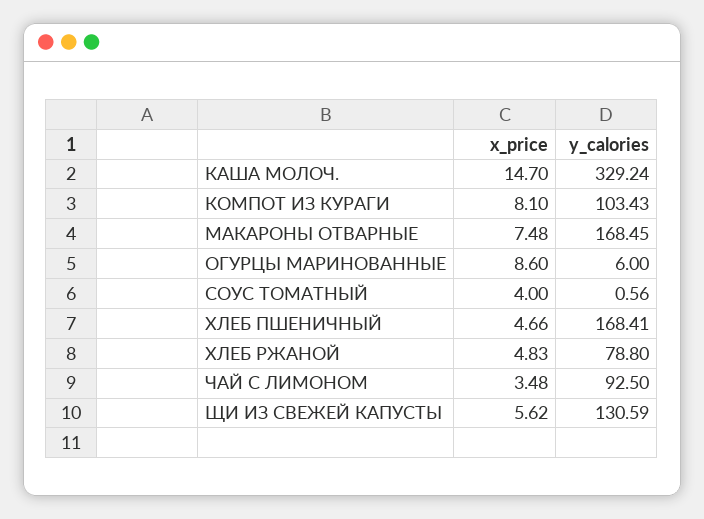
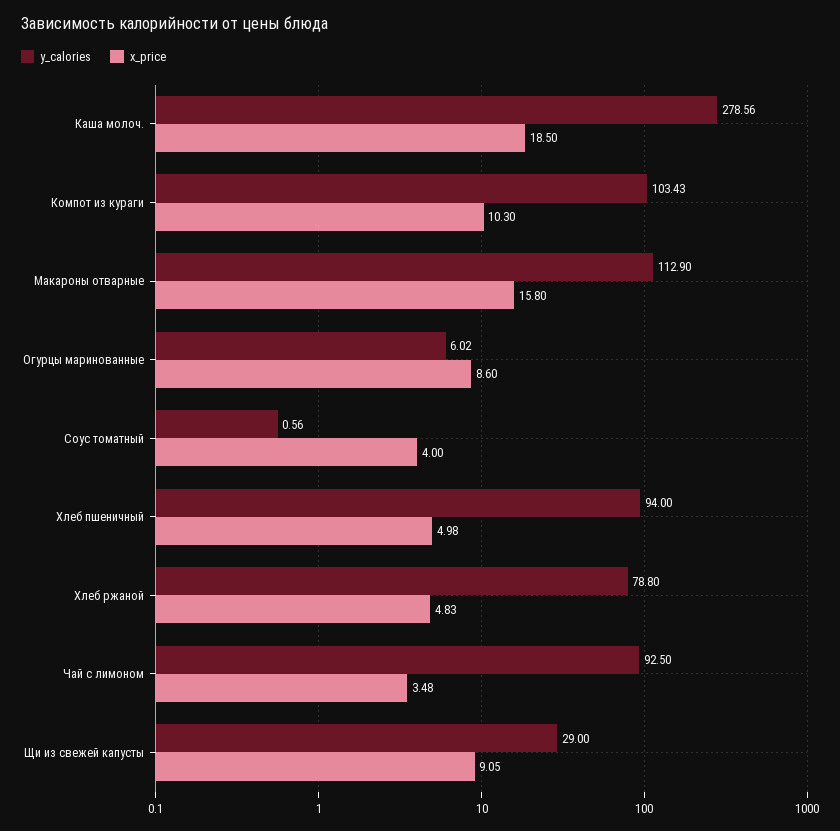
x_price, КАША МОЛОЧ.: 14.7 -> 18.5
y_calories, КАША МОЛОЧ.: 329.24 -> 278.56
x_price, КОМПОТ ИЗ КУРАГИ: 8.1 -> 10.3
x_price, МАКАРОНЫ ОТВАРНЫЕ: 7.48 -> 15.8
y_calories, МАКАРОНЫ ОТВАРНЫЕ: 168.45 -> 112.9
y_calories, ОГУРЦЫ МАРИНОВАННЫЕ: 6 -> 6.02
x_price, ХЛЕБ ПШЕНИЧНЫЙ: 4.66 -> 4.98
y_calories, ХЛЕБ ПШЕНИЧНЫЙ: 168.41 -> 94
x_price, ЩИ ИЗ СВЕЖЕЙ КАПУСТЫ: 5.62 -> 9.05
y_calories, ЩИ ИЗ СВЕЖЕЙ КАПУСТЫ: 130.59 -> 29

